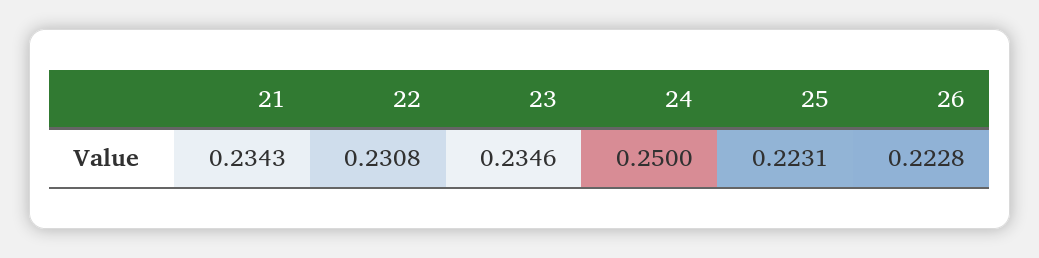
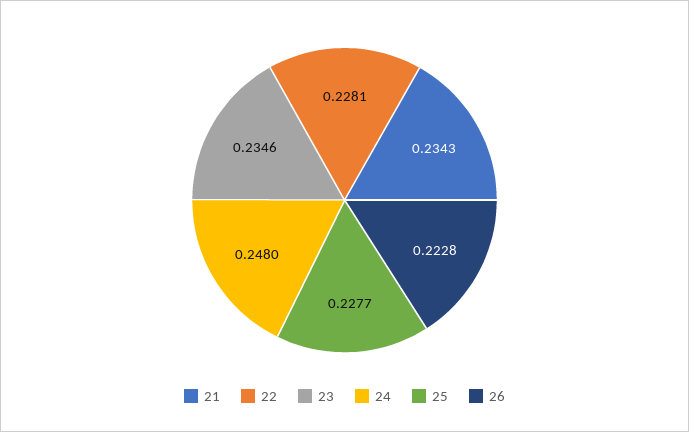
22: 0.2308 -> 0.2281
24: 0.25 -> 0.248
25: 0.2231 -> 0.2277

